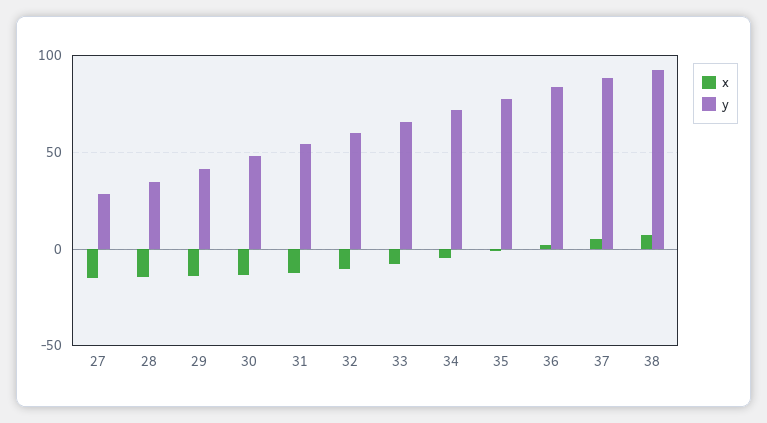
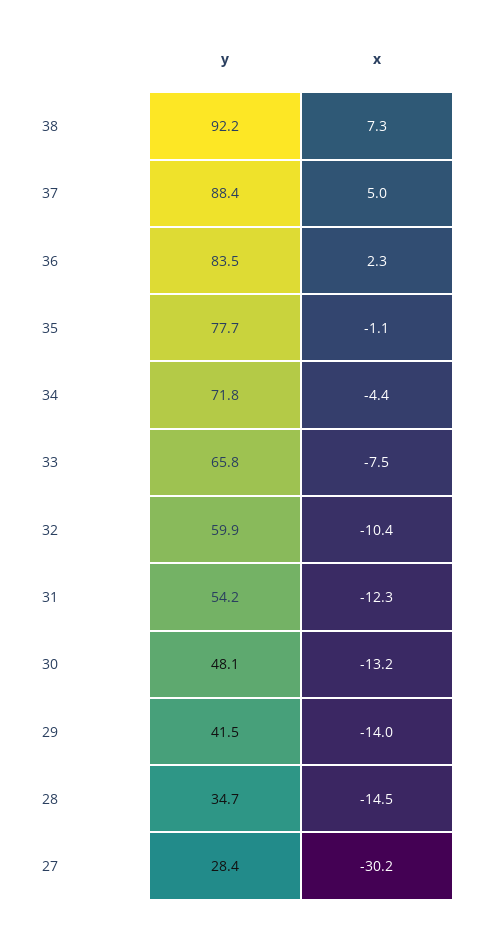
x, 27: -15 -> -30.2

